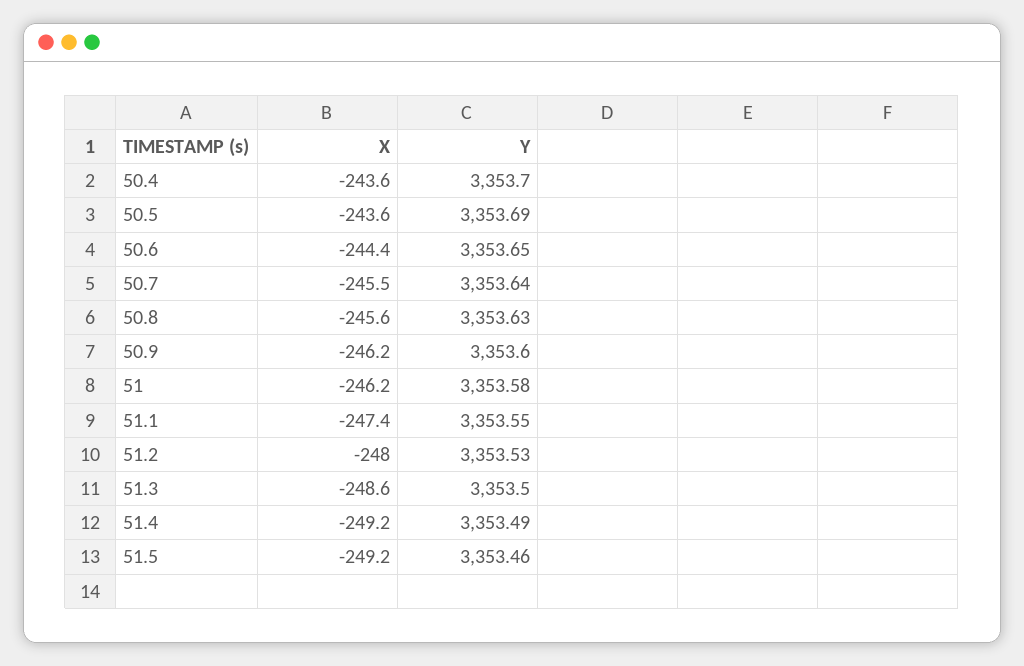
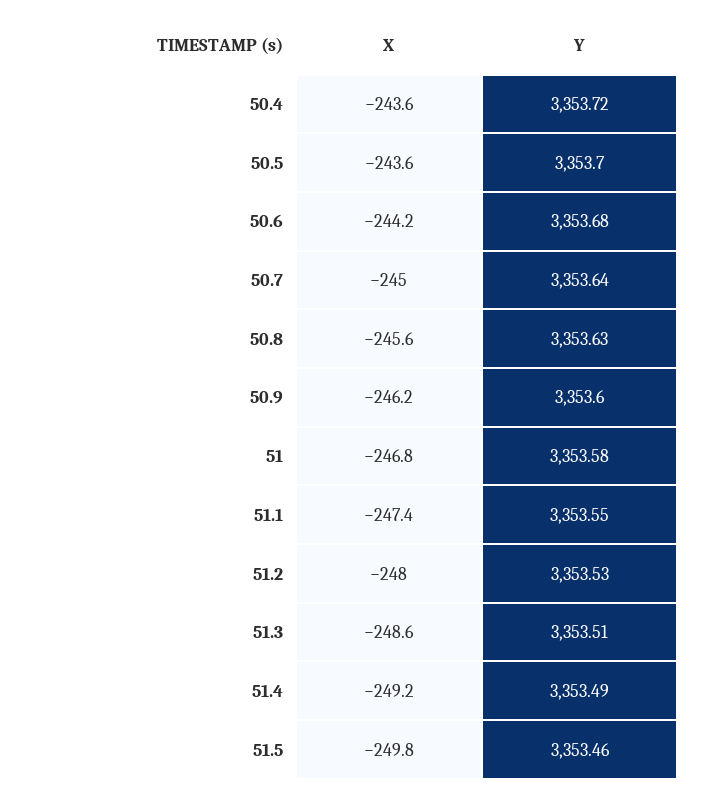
Y, 50.4: 3353.7 -> 3353.72
Y, 50.5: 3353.69 -> 3353.7
X, 50.6: -244.4 -> -244.2
Y, 50.6: 3353.65 -> 3353.68
X, 50.7: -245.5 -> -245
X, 51: -246.2 -> -246.8
Y, 51.3: 3353.5 -> 3353.51
X, 51.5: -249.2 -> -249.8

